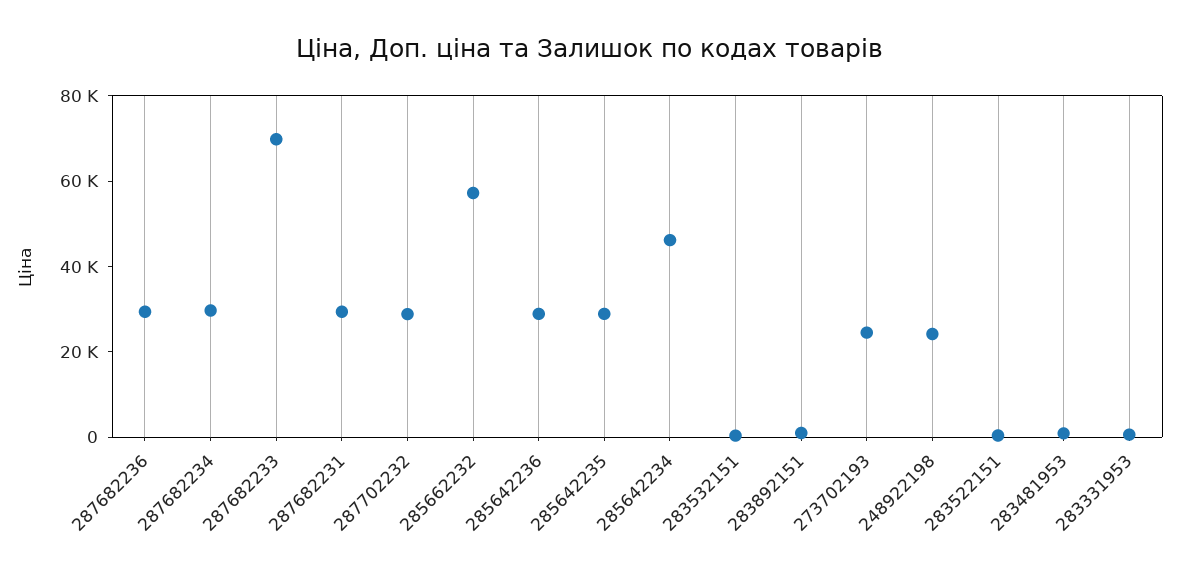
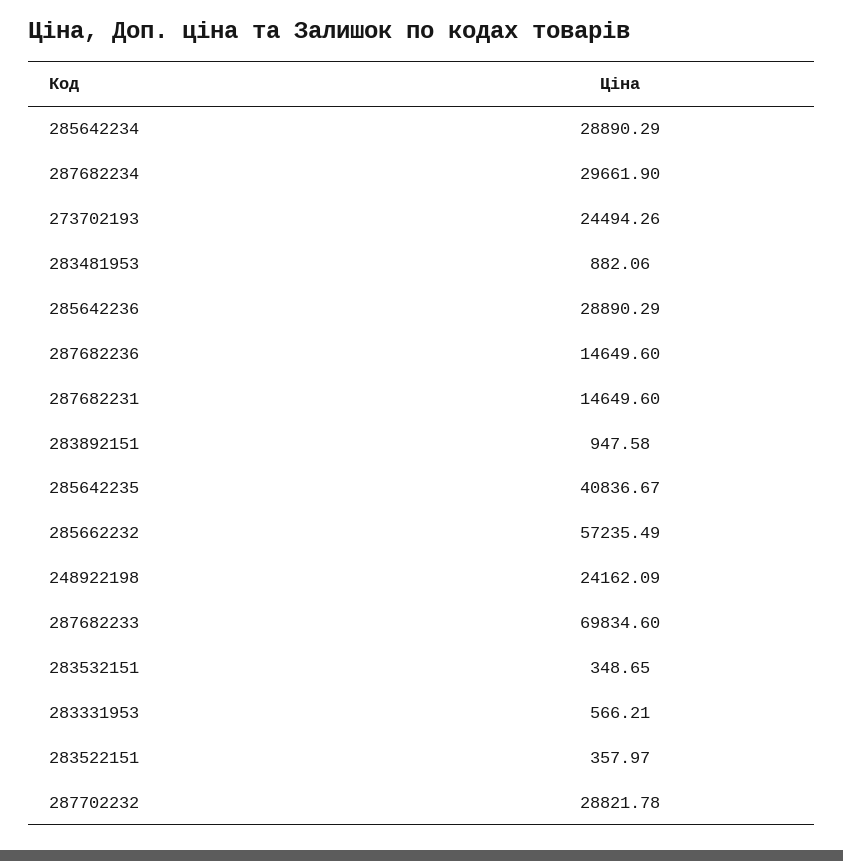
287682236: 30000 -> 14649.6
287682231: 30000 -> 14649.6
285642235: 30000 -> 40836.67
285642234: 45000 -> 28890.29

